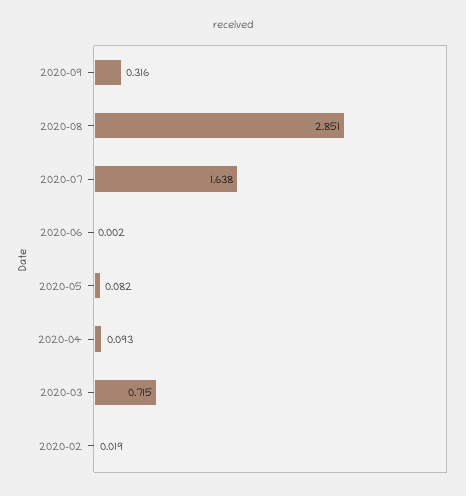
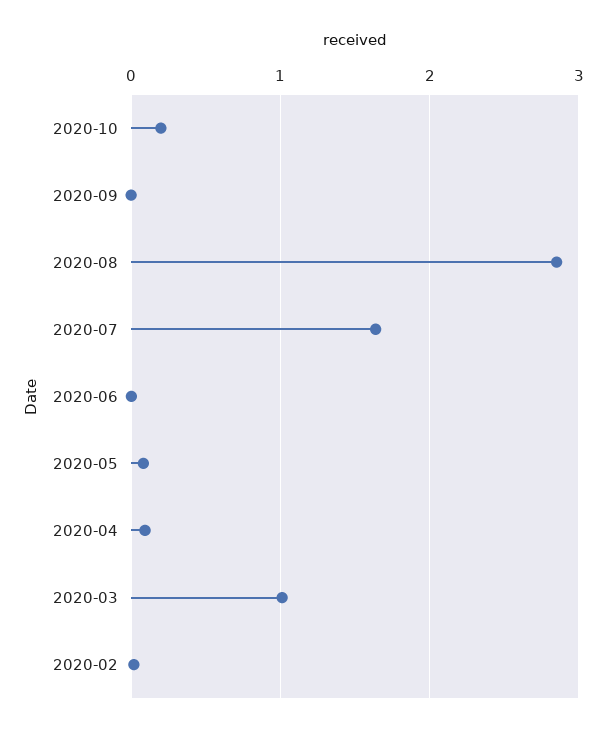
2020-09: 0.316 -> 0
2020-03: 0.715 -> 1
2020-10: none -> 0.2

